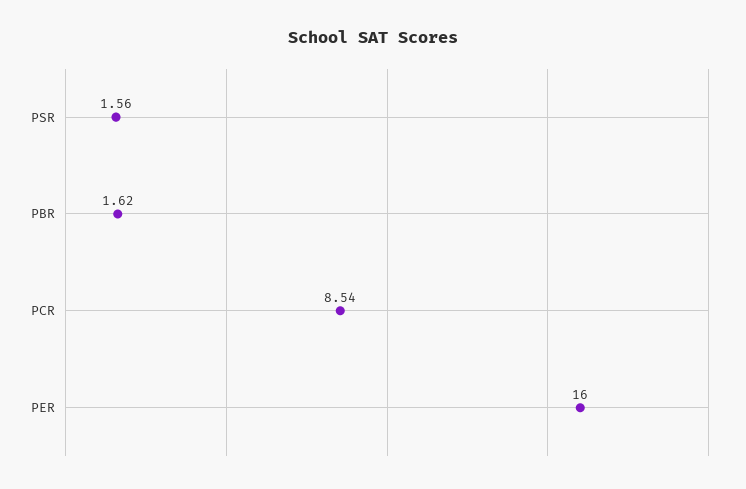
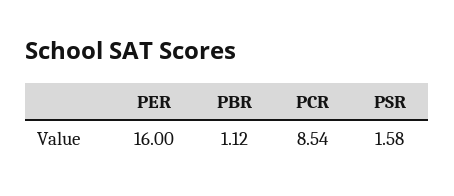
PSR: 1.56 -> 1.58
PBR: 1.62 -> 1.12

